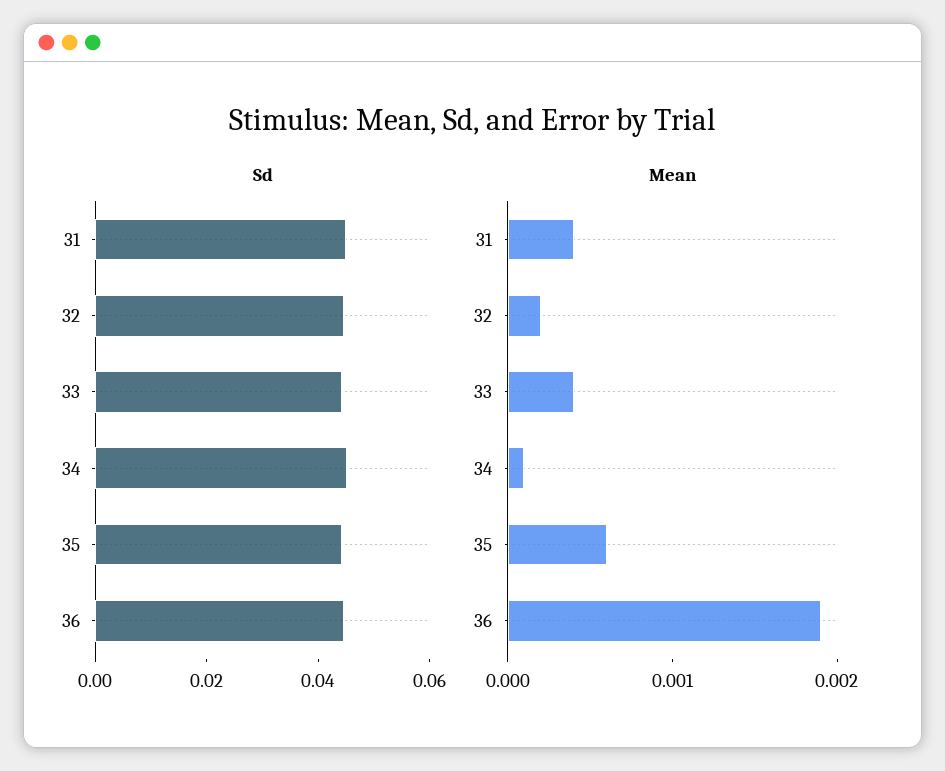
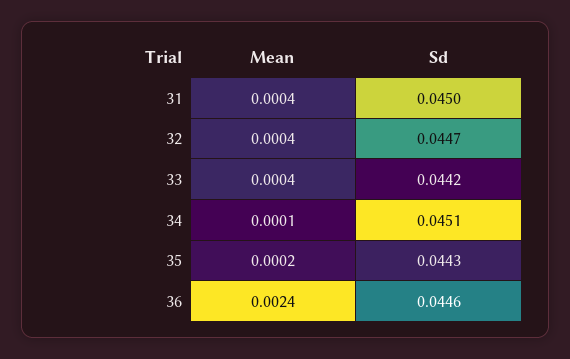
Mean, 32: 0.0002 -> 0.0004
Mean, 35: 0.0006 -> 0.0002
Mean, 36: 0.0019 -> 0.0024

